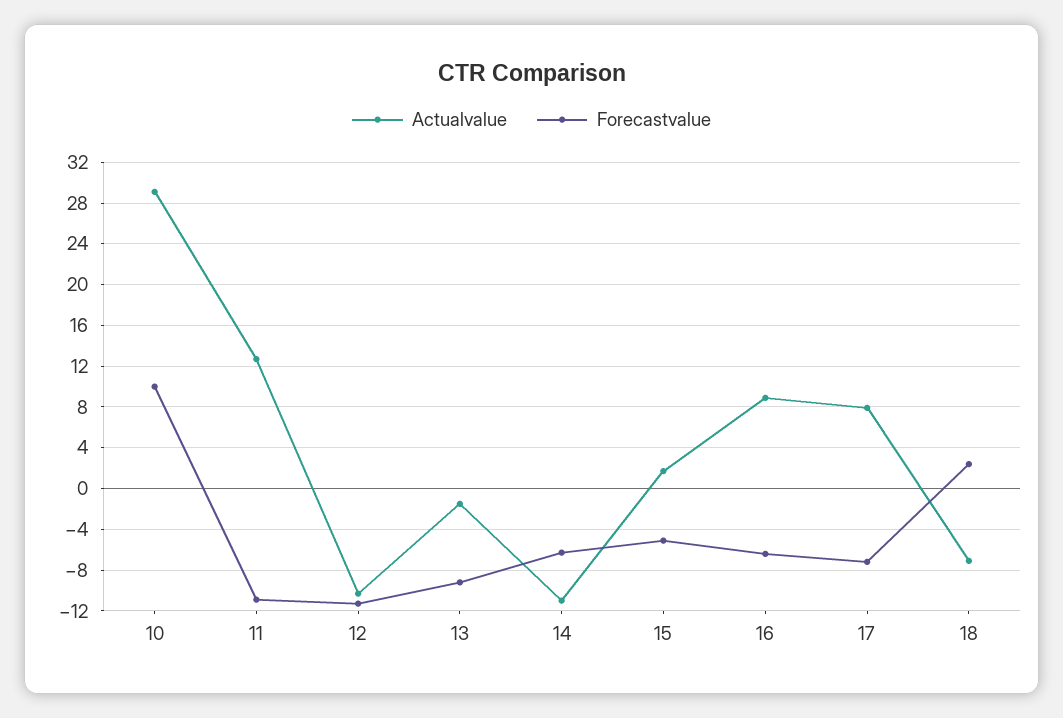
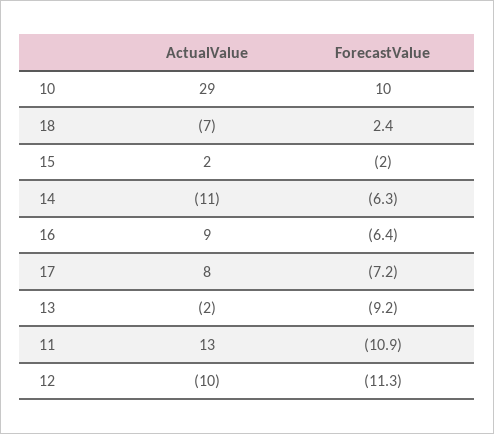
Forecastvalue, 15: -5 -> -2

